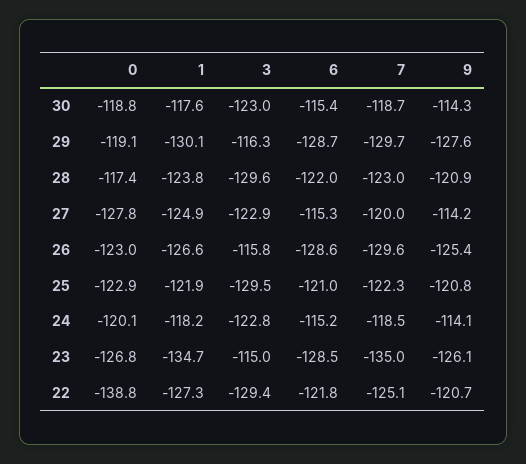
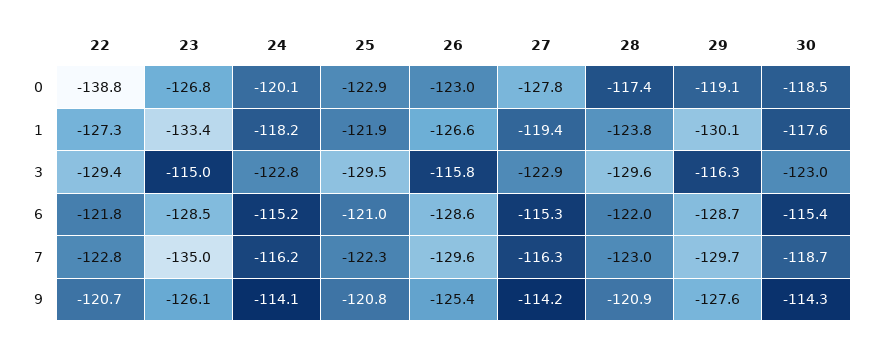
0, 30: -118.8 -> -118.5
1, 27: -124.9 -> -119.4
7, 27: -120 -> -116.3
7, 24: -118.5 -> -116.2
1, 23: -134.7 -> -133.4
7, 22: -125.1 -> -122.8

